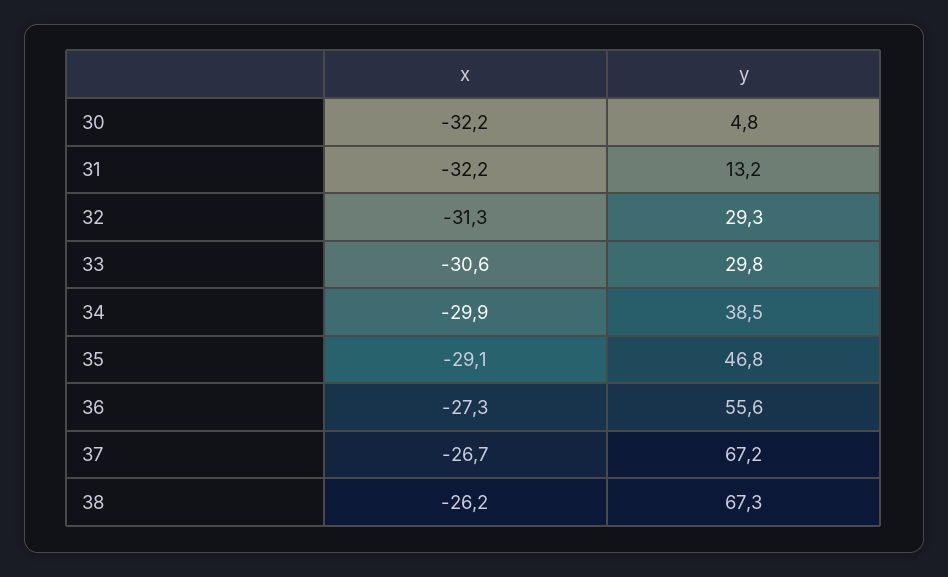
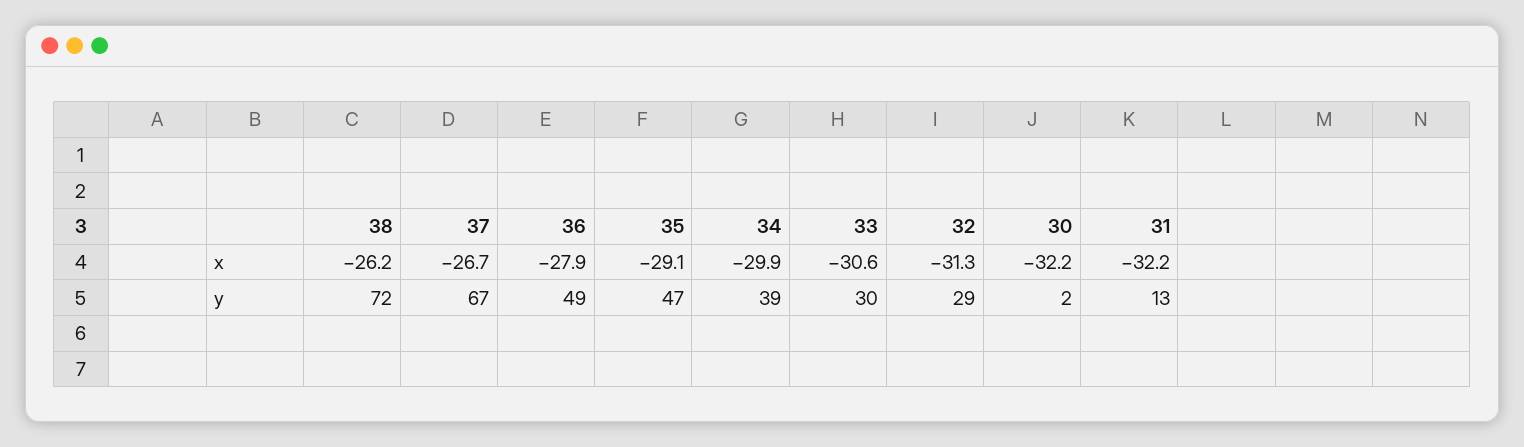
y, 30: 4.8 -> 2
x, 36: -27.3 -> -27.9
y, 36: 55.6 -> 49
y, 38: 67.3 -> 72

